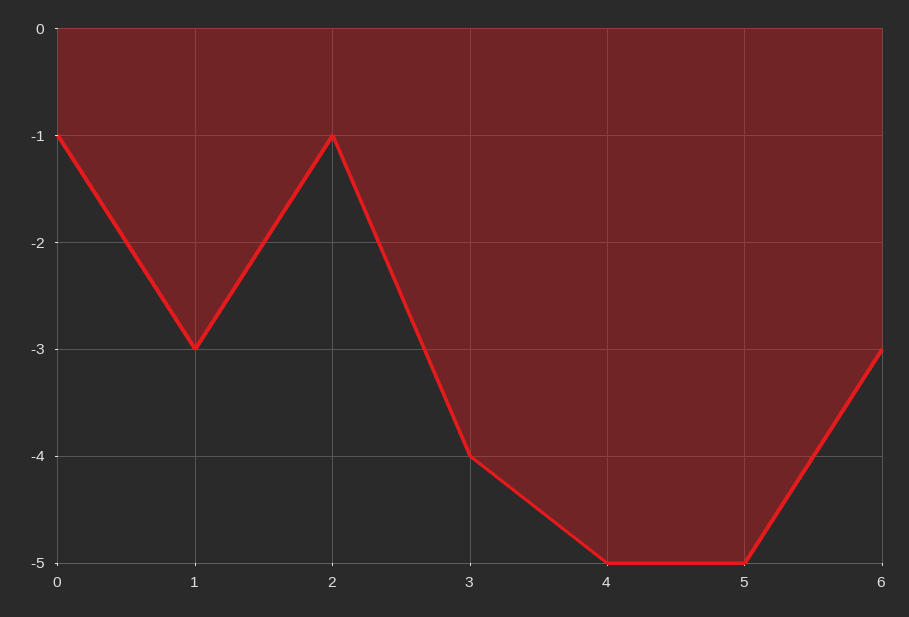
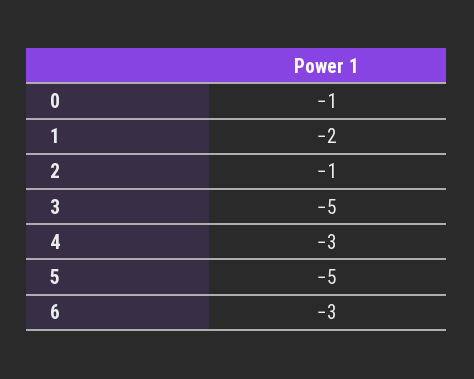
1: -3 -> -2
3: -4 -> -5
4: -5 -> -3

